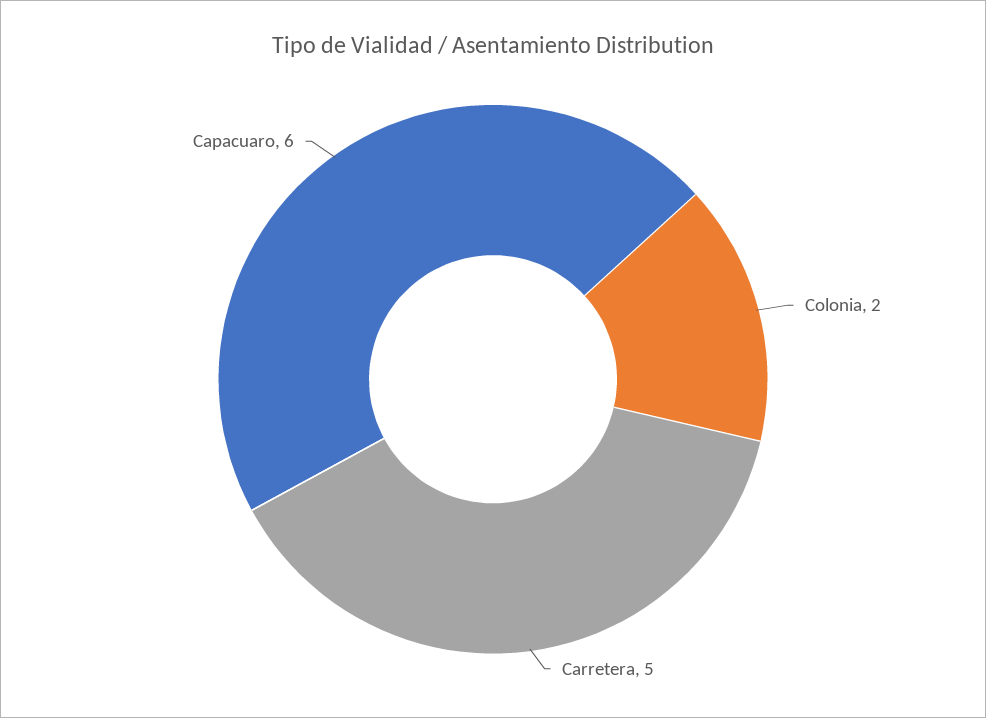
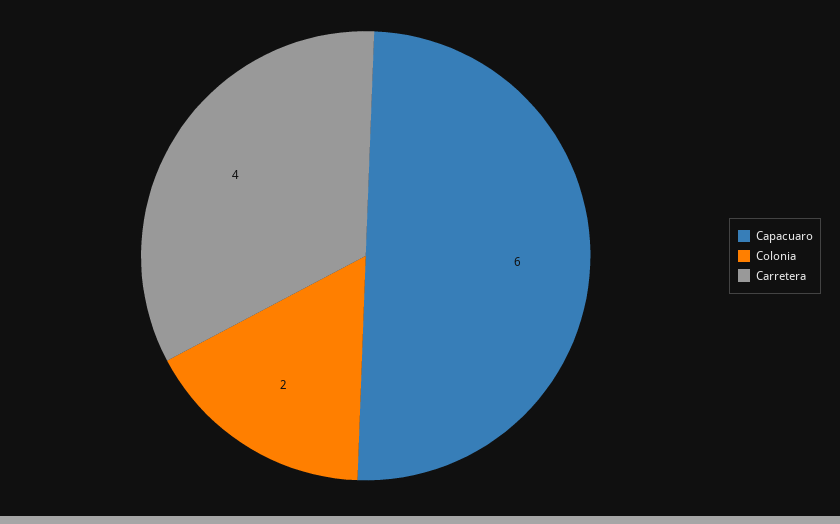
Carretera: 5 -> 4

